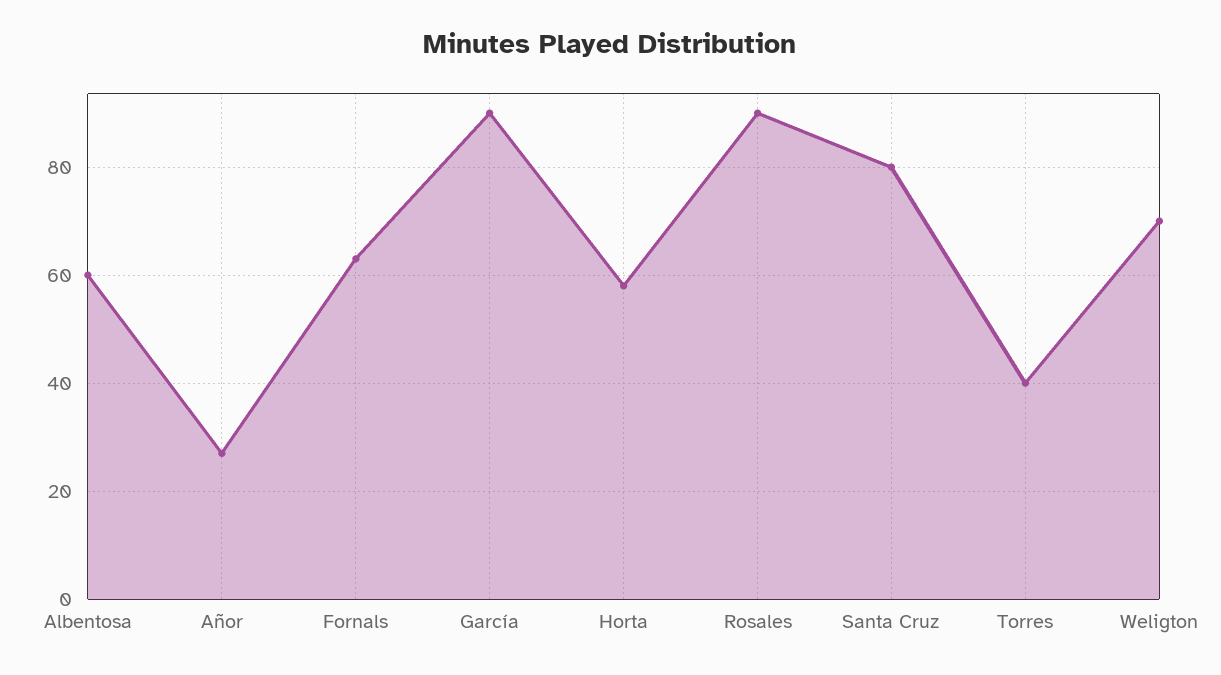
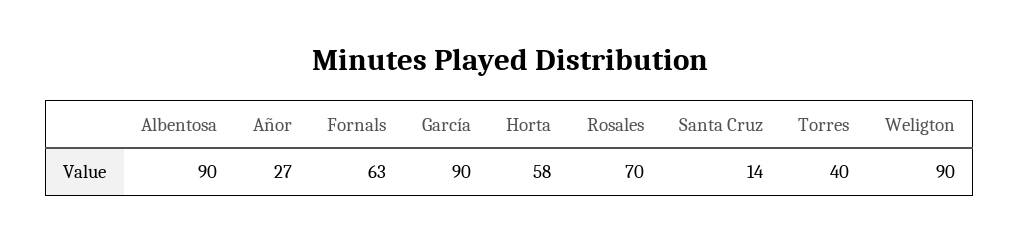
Albentosa: 60 -> 90
Rosales: 90 -> 70
Santa Cruz: 80 -> 14
Weligton: 70 -> 90

